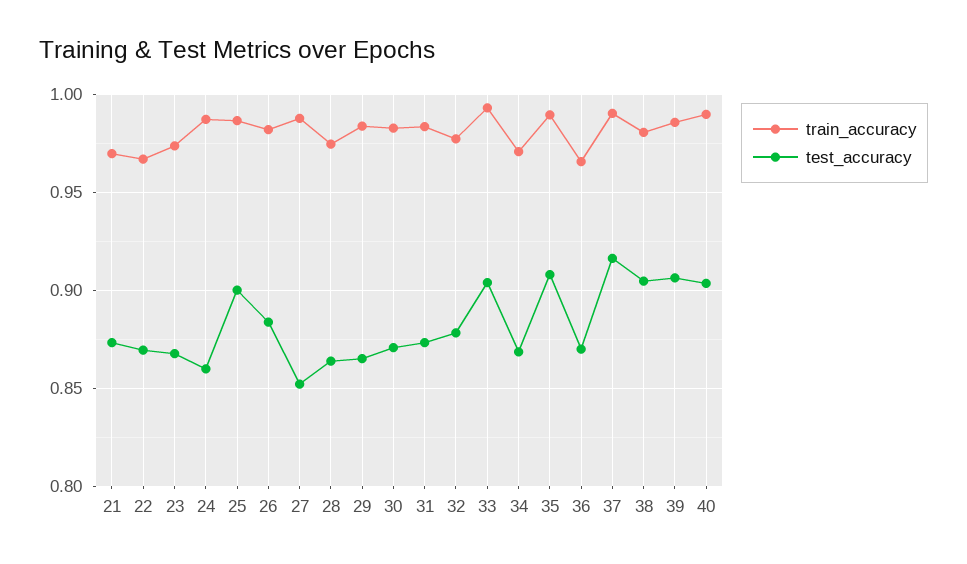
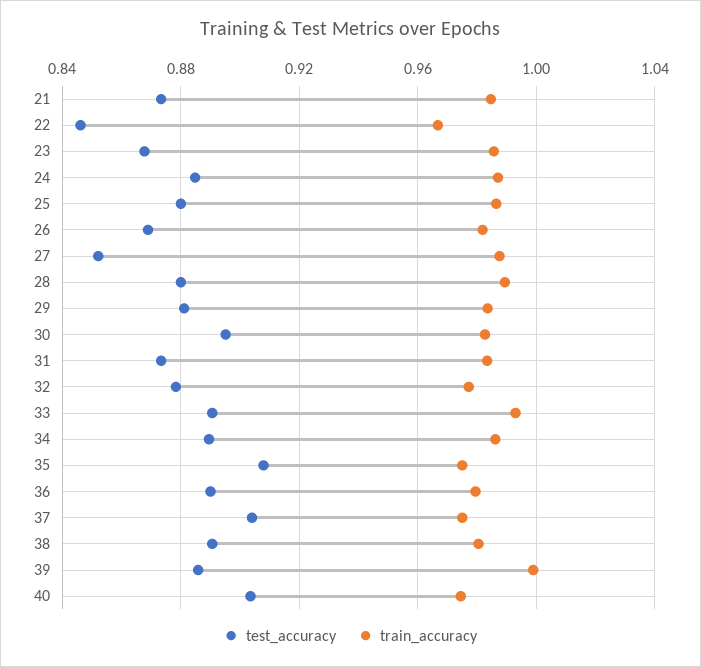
train_accuracy, 21: 0.97 -> 0.985
test_accuracy, 22: 0.87 -> 0.845
train_accuracy, 23: 0.975 -> 0.985
test_accuracy, 24: 0.86 -> 0.885
test_accuracy, 25: 0.9 -> 0.88
test_accuracy, 26: 0.885 -> 0.87
train_accuracy, 28: 0.975 -> 0.99
test_accuracy, 28: 0.865 -> 0.88
test_accuracy, 29: 0.865 -> 0.88
test_accuracy, 30: 0.87 -> 0.895
test_accuracy, 33: 0.905 -> 0.89
train_accuracy, 34: 0.97 -> 0.985
test_accuracy, 34: 0.87 -> 0.89
train_accuracy, 35: 0.99 -> 0.975
train_accuracy, 36: 0.965 -> 0.98
test_accuracy, 36: 0.87 -> 0.89
train_accuracy, 37: 0.99 -> 0.975
test_accuracy, 37: 0.915 -> 0.905
test_accuracy, 38: 0.905 -> 0.89
train_accuracy, 39: 0.985 -> 1
test_accuracy, 39: 0.905 -> 0.885
train_accuracy, 40: 0.99 -> 0.975

